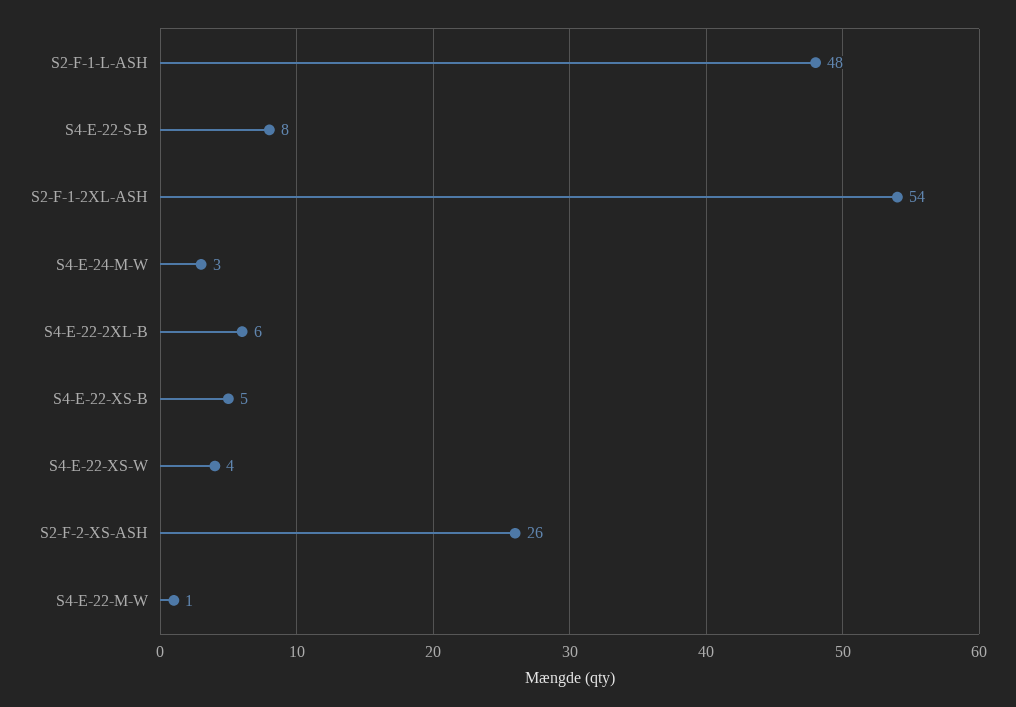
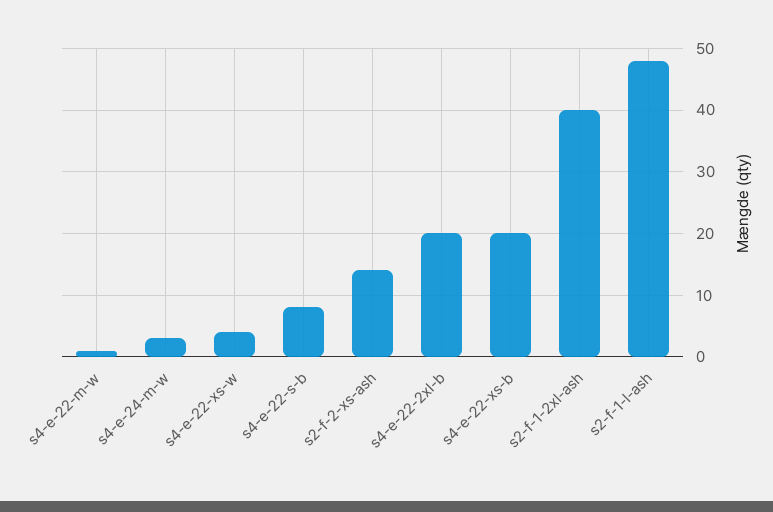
S2-F-1-2XL-ASH: 54 -> 40
S4-E-22-2XL-B: 6 -> 20
S4-E-22-XS-B: 5 -> 20
S2-F-2-XS-ASH: 26 -> 14

